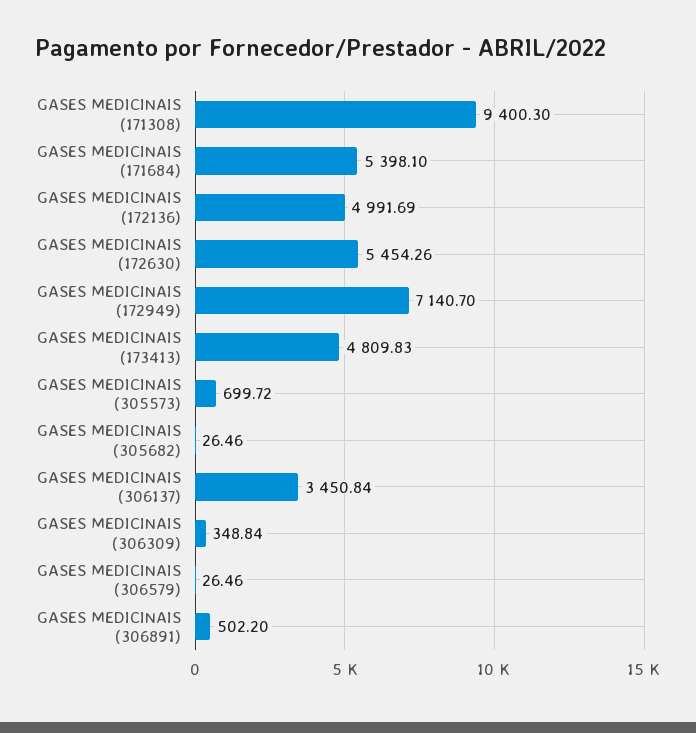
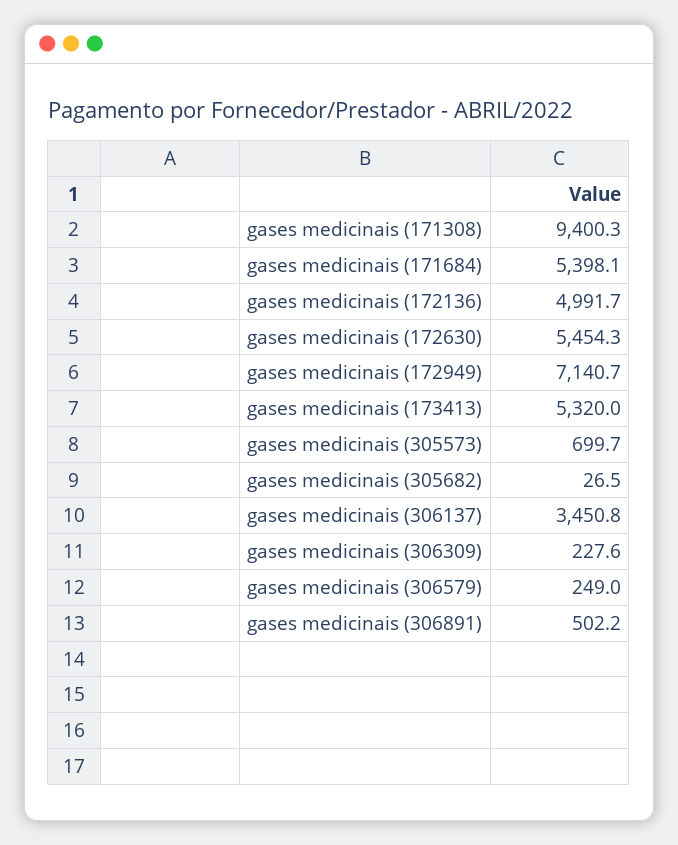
GASES MEDICINAIS (173413): 4809.83 -> 5320
GASES MEDICINAIS (306309): 348.84 -> 227.6
GASES MEDICINAIS (306579): 26.46 -> 249

